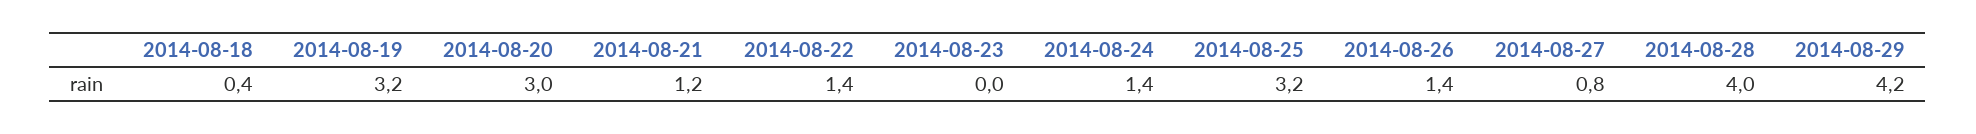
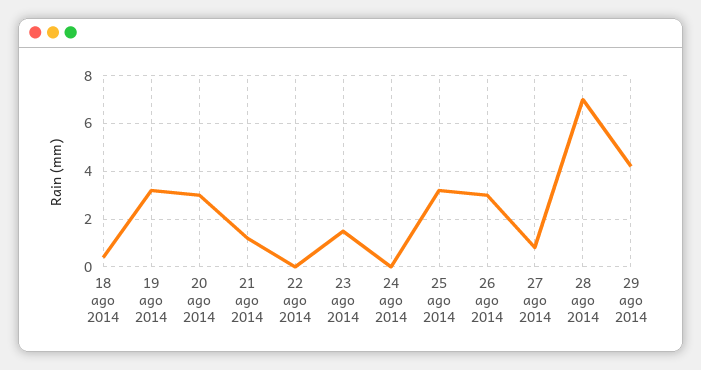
2014-08-22: 1.4 -> 0
2014-08-23: 0 -> 1.5
2014-08-24: 1.4 -> 0
2014-08-26: 1.4 -> 3
2014-08-28: 4 -> 7

